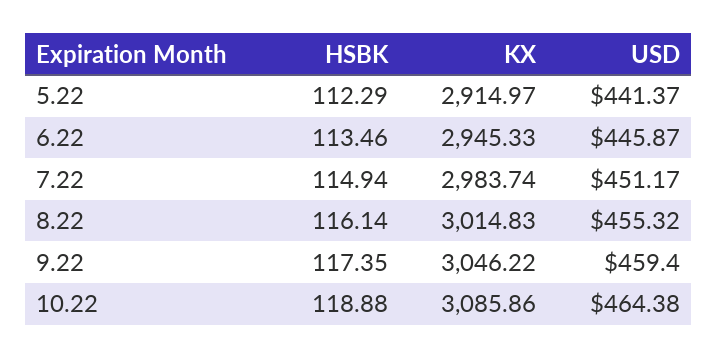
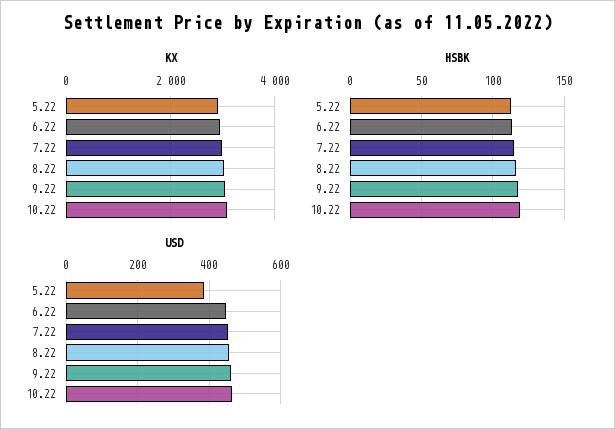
USD, 5.22: 441.37 -> 380

